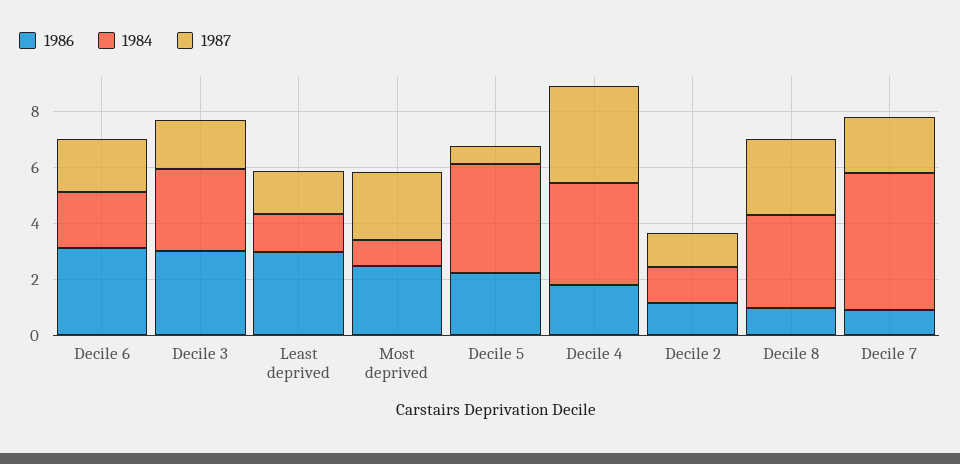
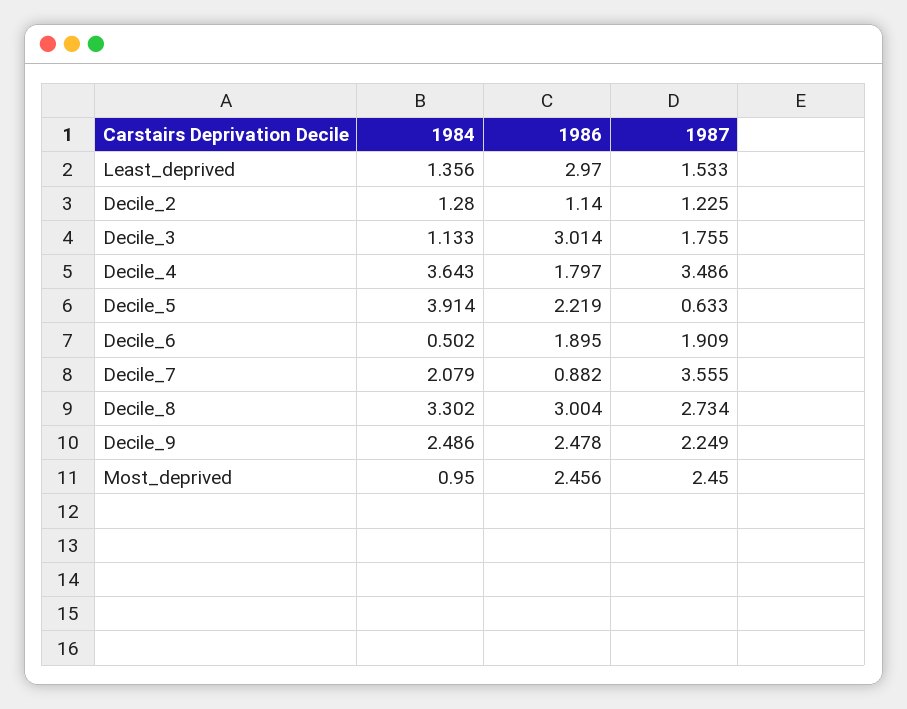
1986, Decile 6: 3 -> 1.895
1984, Decile 6: 2 -> 0.502
1984, Decile 3: 3 -> 1.133
1986, Decile 8: 1 -> 3.004
1984, Decile 7: 5 -> 2.079
1987, Decile 7: 2 -> 3.555
1984, Decile_9: none -> 2.486
1986, Decile_9: none -> 2.478
1987, Decile_9: none -> 2.249

